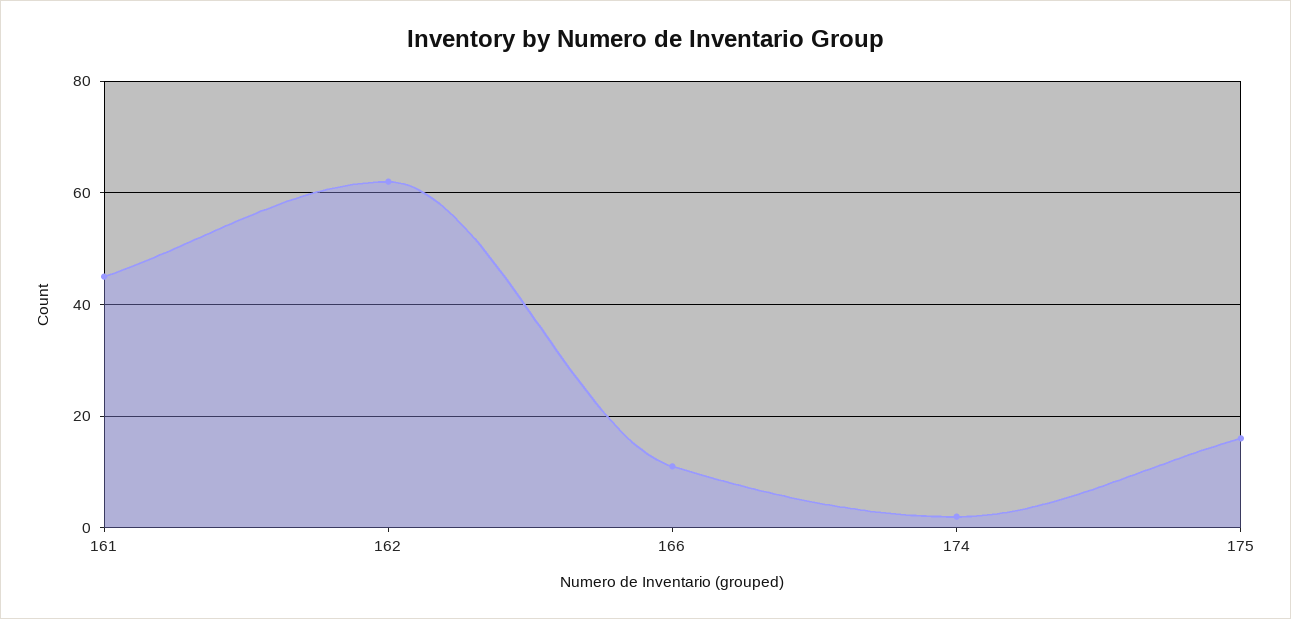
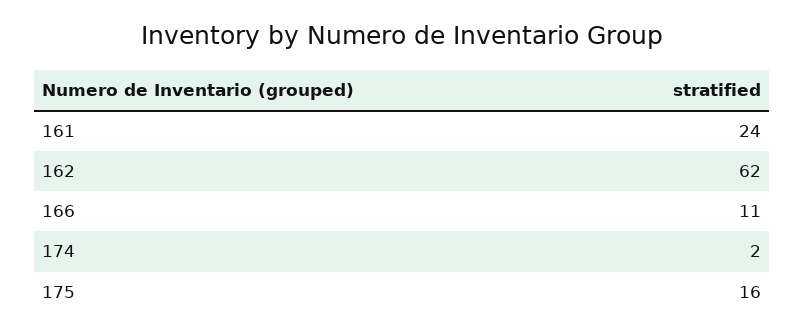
161: 45 -> 24

